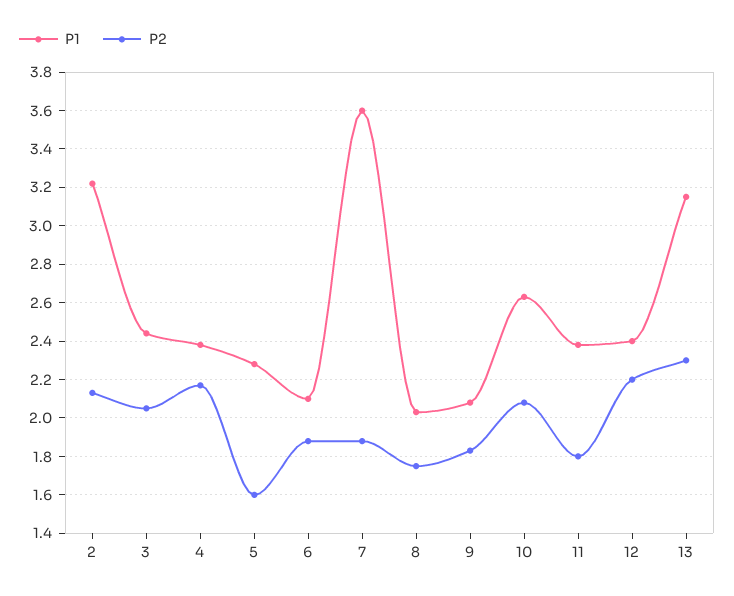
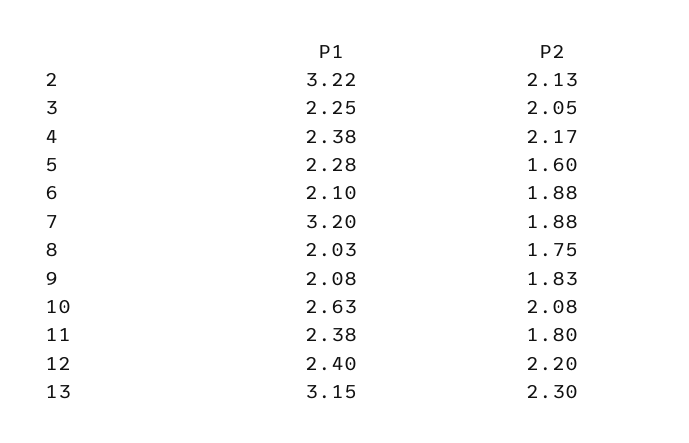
P1, 3: 2.45 -> 2.25
P1, 7: 3.6 -> 3.2

